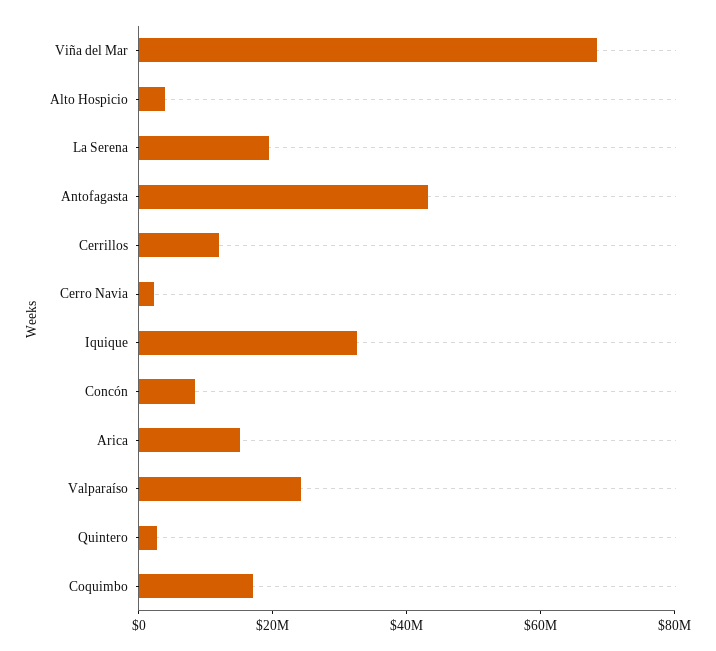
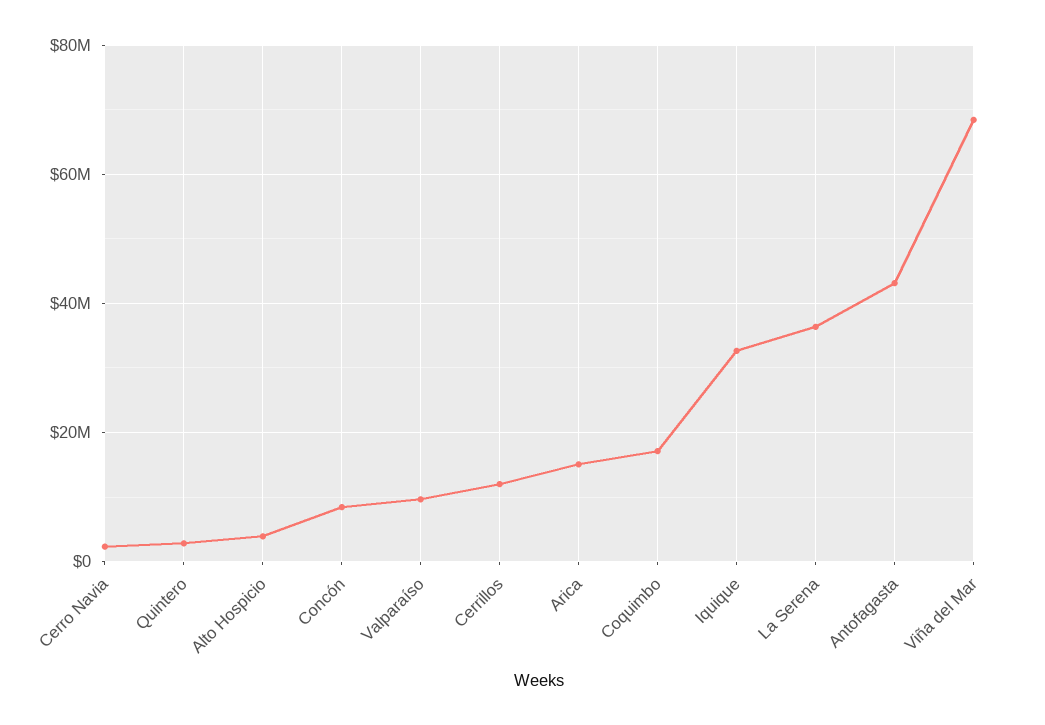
La Serena: 20000000 -> 36000000
Valparaíso: 25000000 -> 10000000

